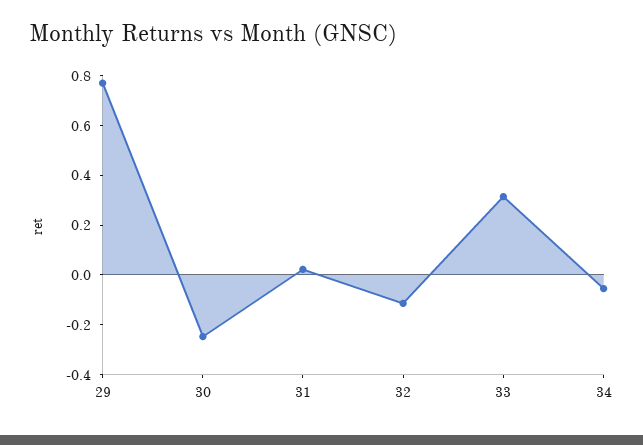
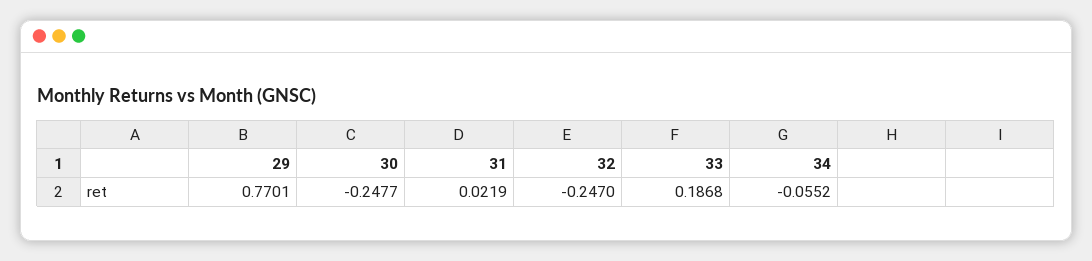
32: -0.1 -> -0.247
33: 0.3 -> 0.1868

